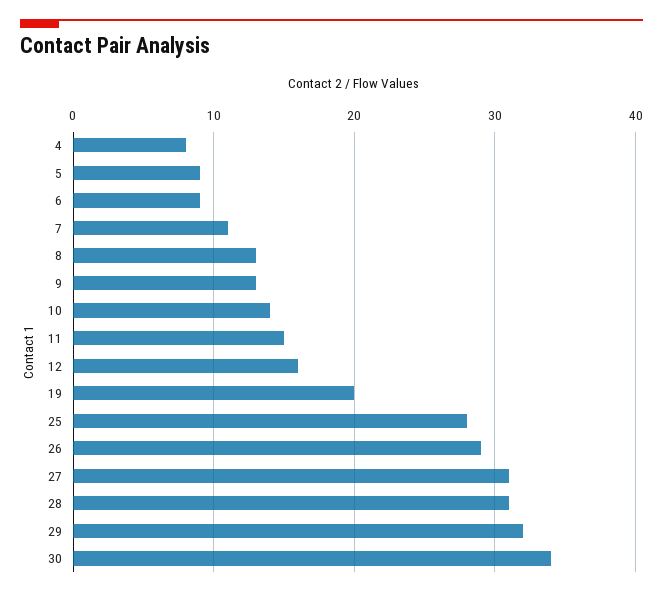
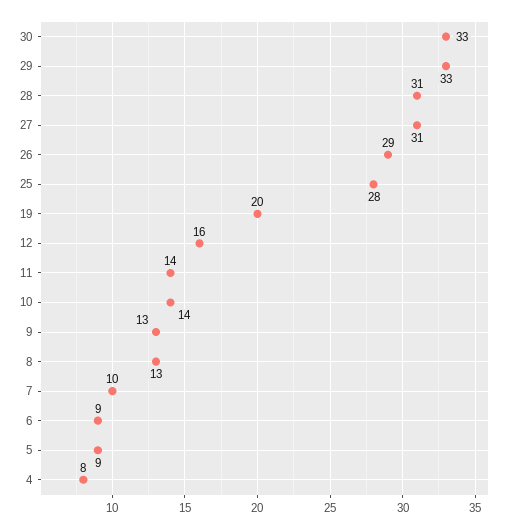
7: 11 -> 10
11: 15 -> 14
29: 32 -> 33
30: 34 -> 33

